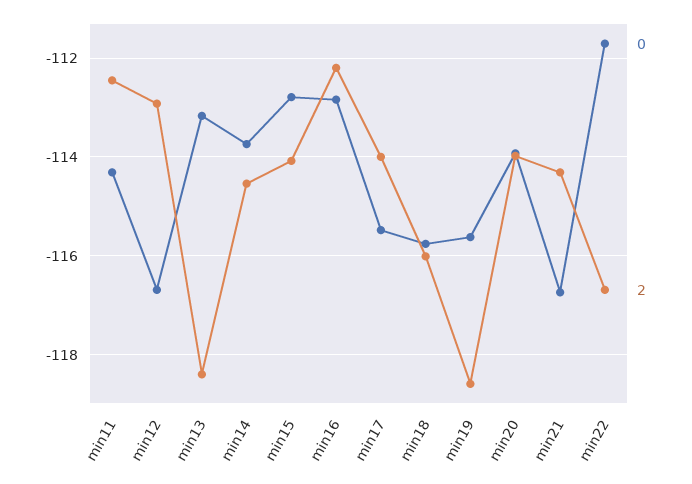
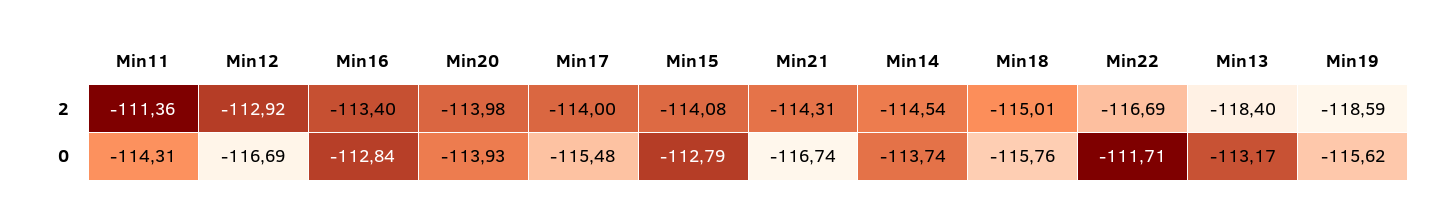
2, min11: -112.4 -> -111.36
2, min16: -112.2 -> -113.4
2, min18: -116 -> -115.01

